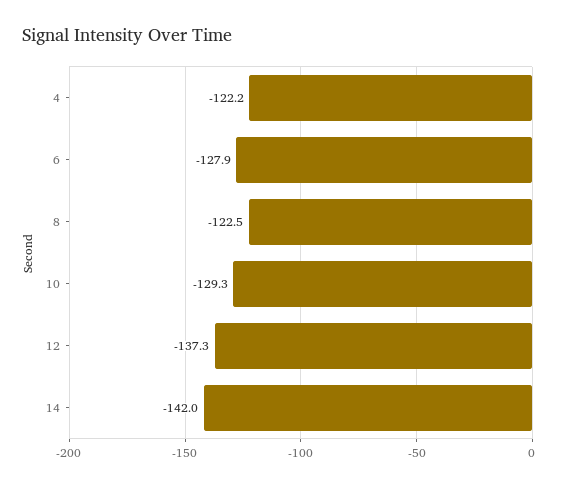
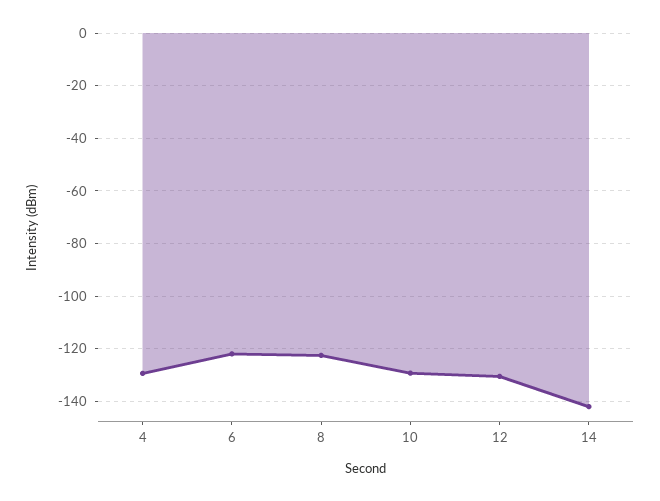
4: -122.2 -> -130
6: -127.9 -> -122.5
12: -137.3 -> -130

